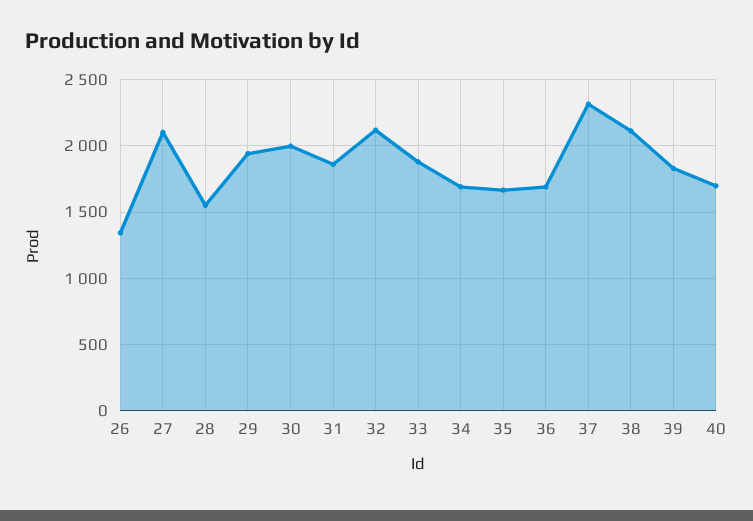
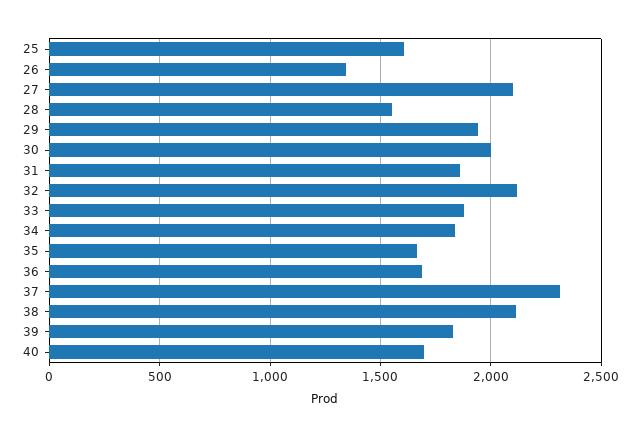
34: 1700 -> 1850
25: none -> 1600

